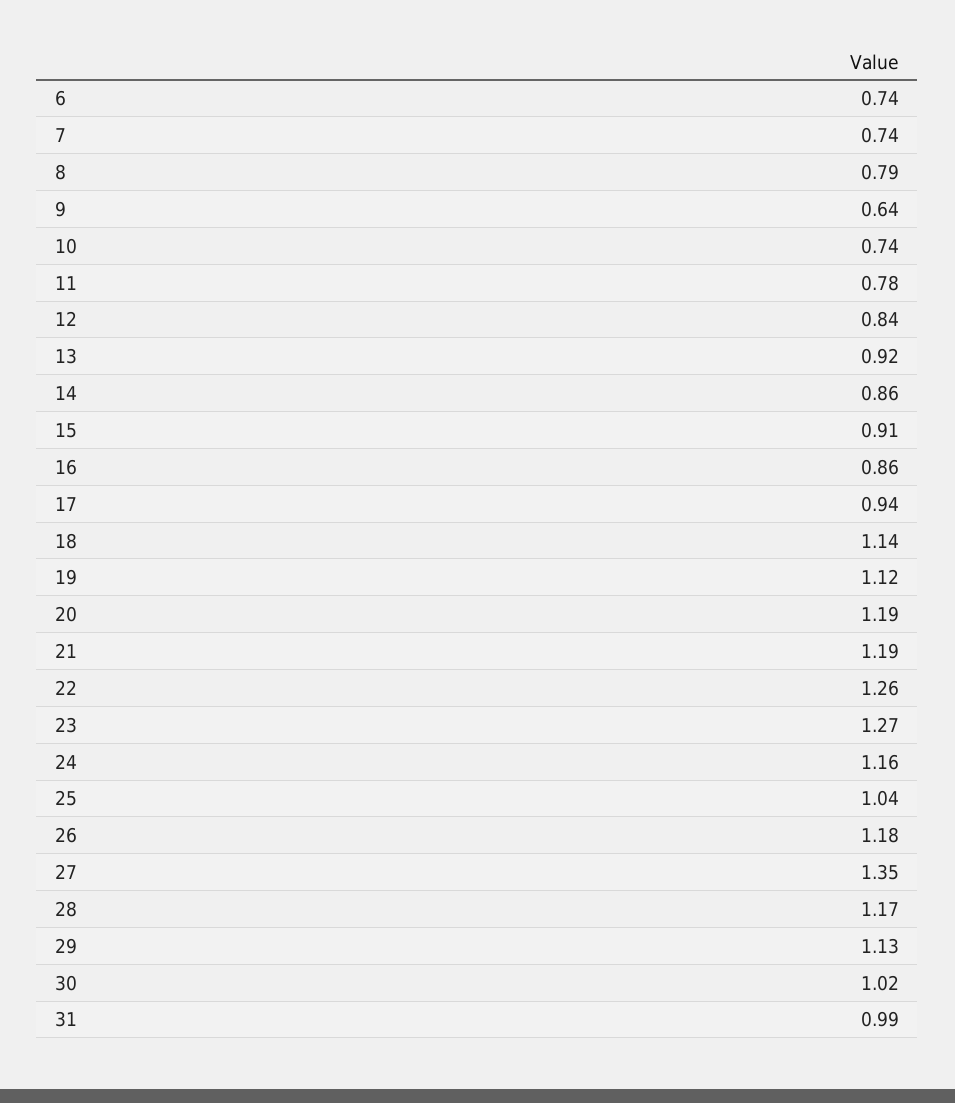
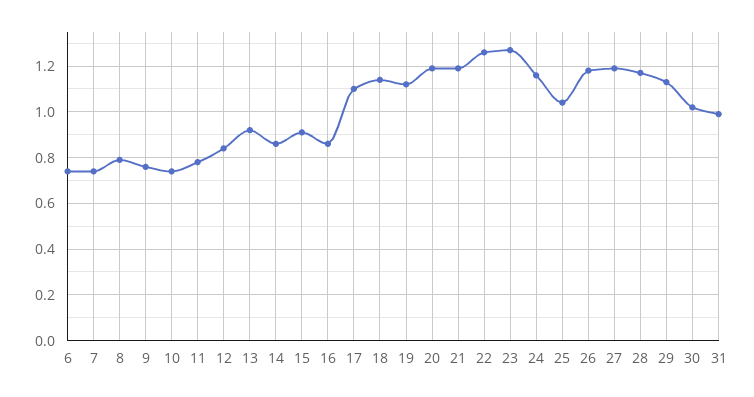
9: 0.64 -> 0.75
17: 0.94 -> 1.1
27: 1.35 -> 1.2

